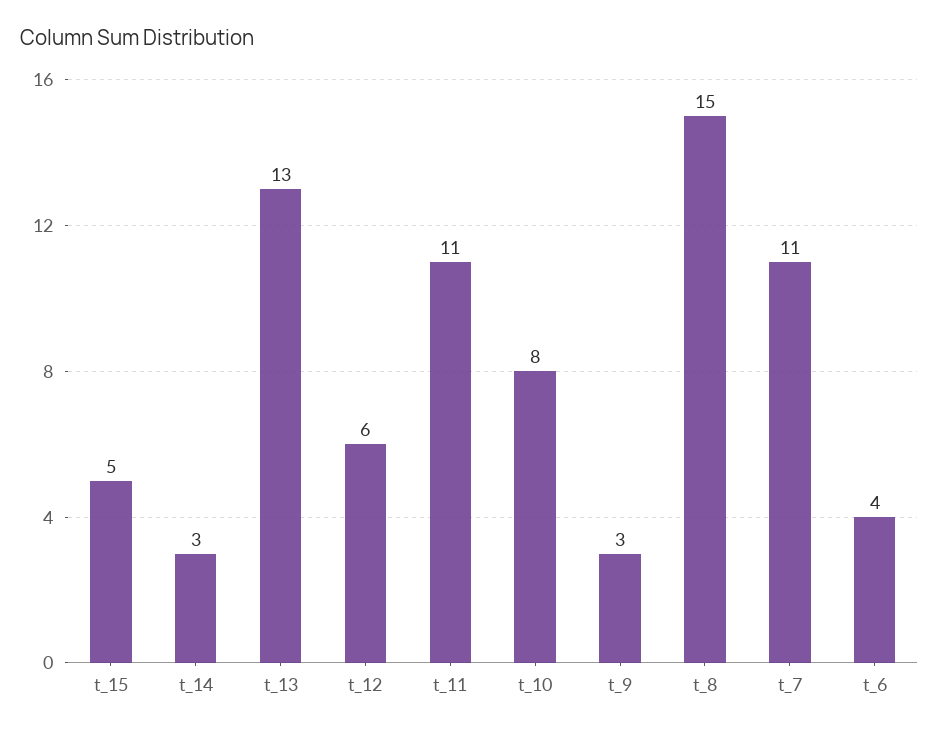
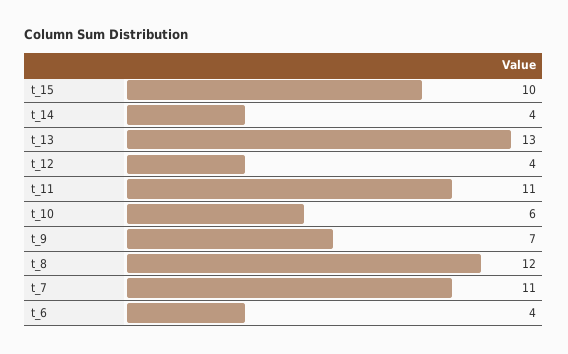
t_15: 5 -> 10
t_14: 3 -> 4
t_12: 6 -> 4
t_10: 8 -> 6
t_9: 3 -> 7
t_8: 15 -> 12

